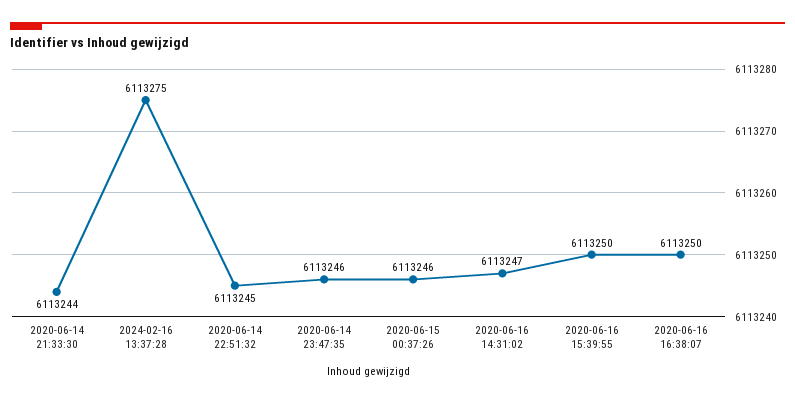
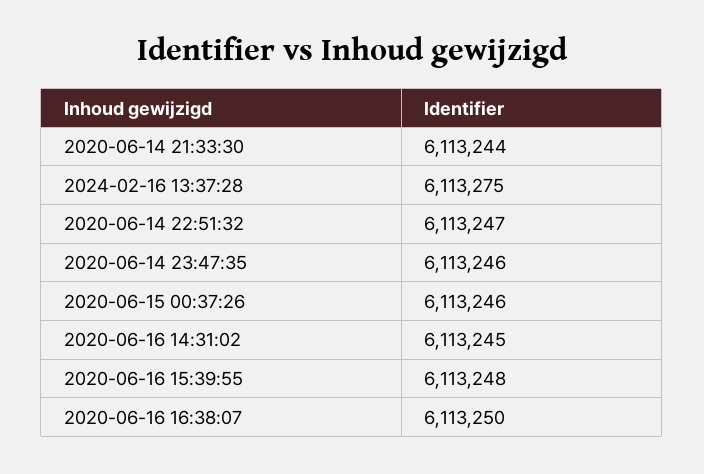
2020-06-14 22:51:32: 6113245 -> 6113247
2020-06-16 14:31:02: 6113247 -> 6113245
2020-06-16 15:39:55: 6113250 -> 6113248

